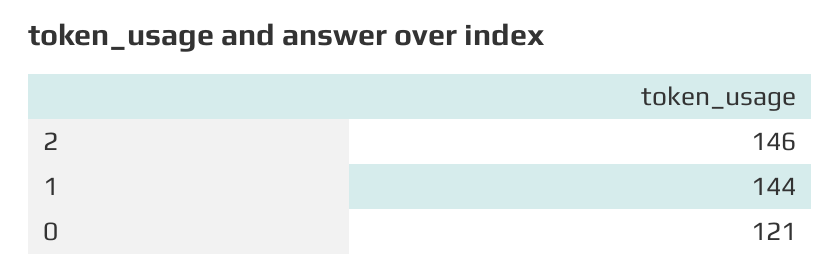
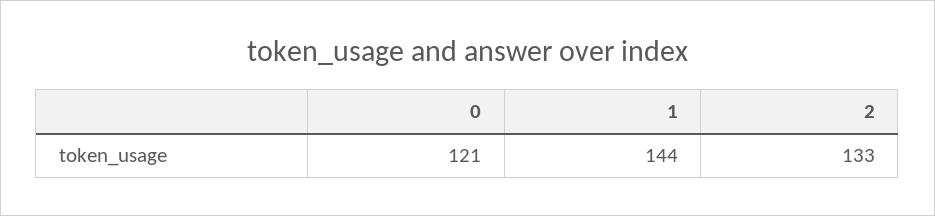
2: 146 -> 133

